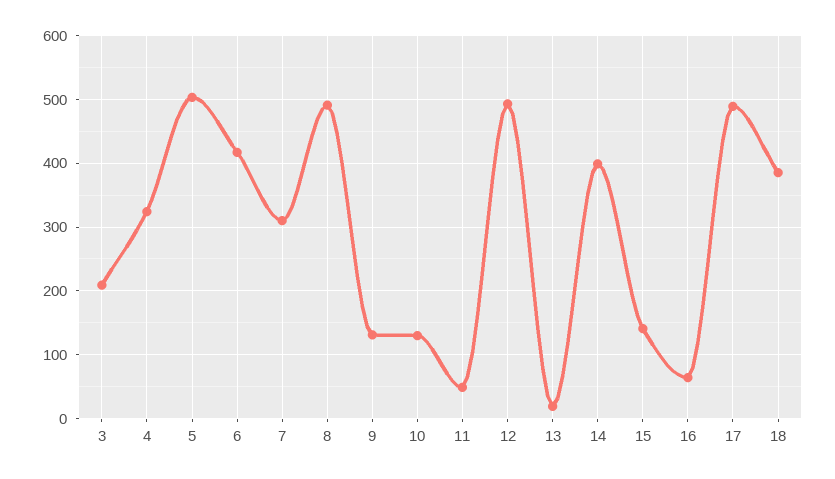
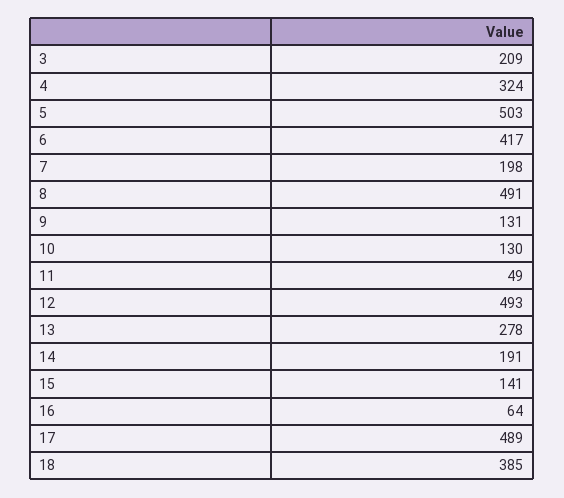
7: 310 -> 198
13: 20 -> 278
14: 400 -> 191

